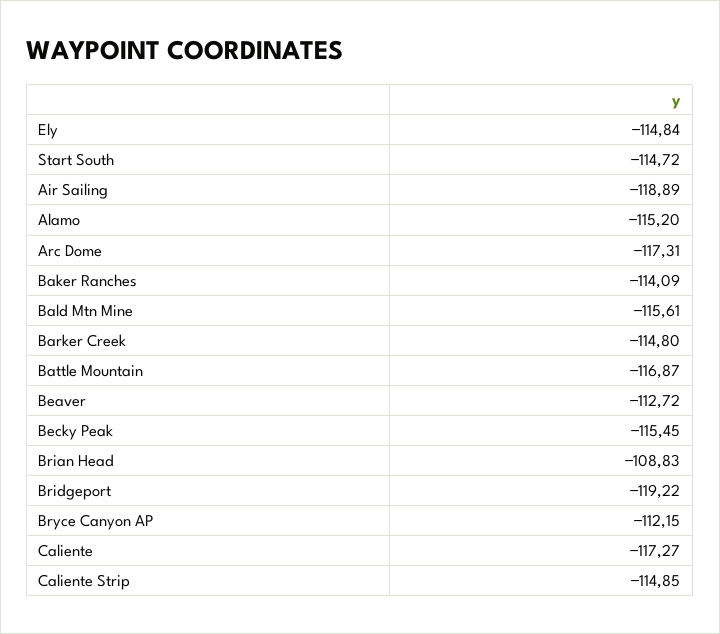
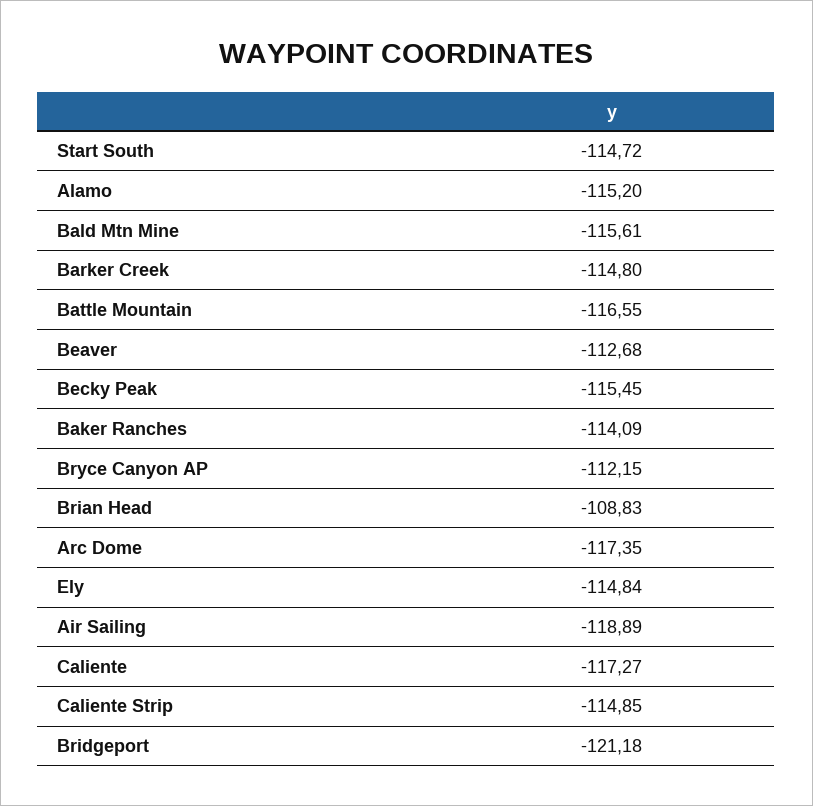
Arc Dome: -117.31 -> -117.35
Battle Mountain: -116.87 -> -116.55
Beaver: -112.72 -> -112.68
Bridgeport: -119.22 -> -121.18

